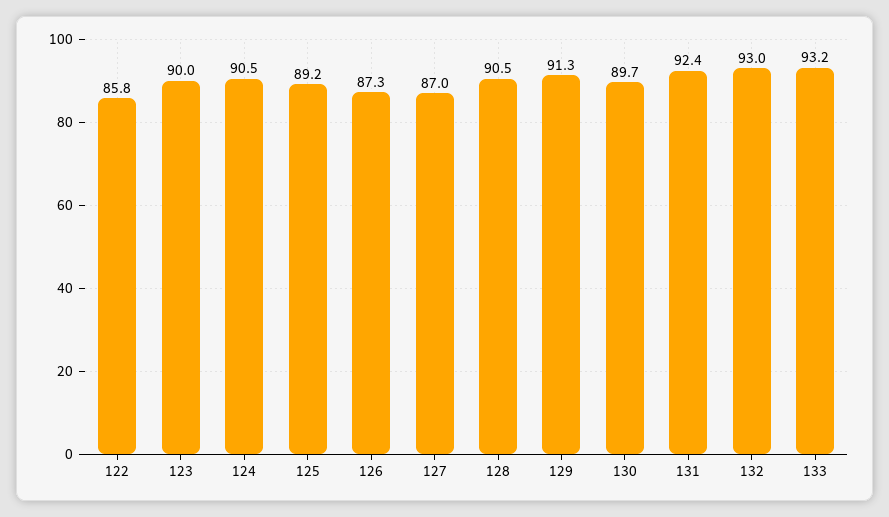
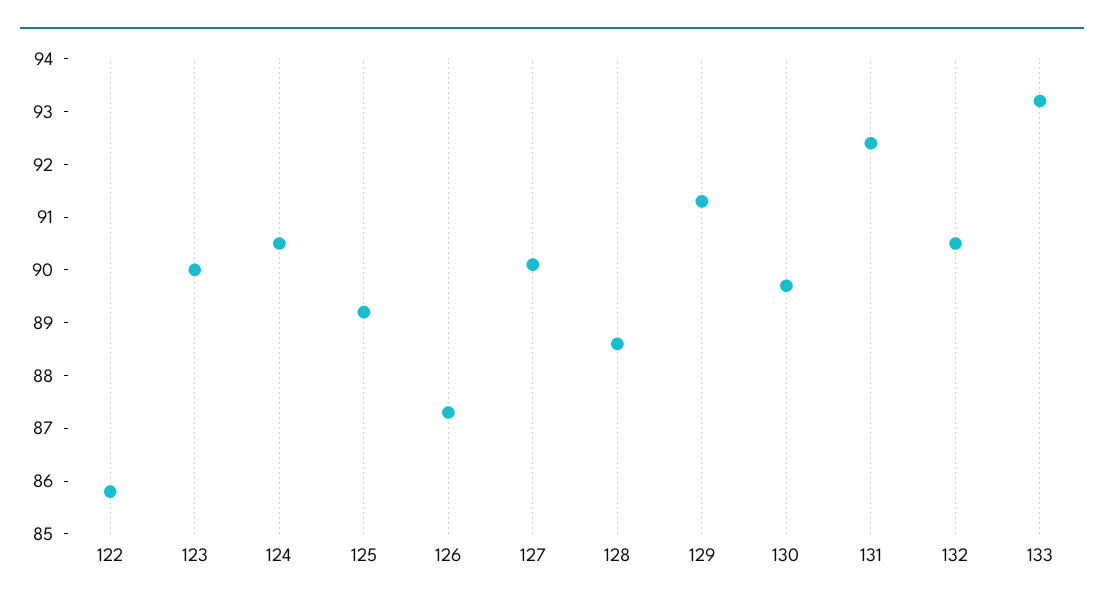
127: 87 -> 90
128: 90.5 -> 88.5
132: 93 -> 90.5

